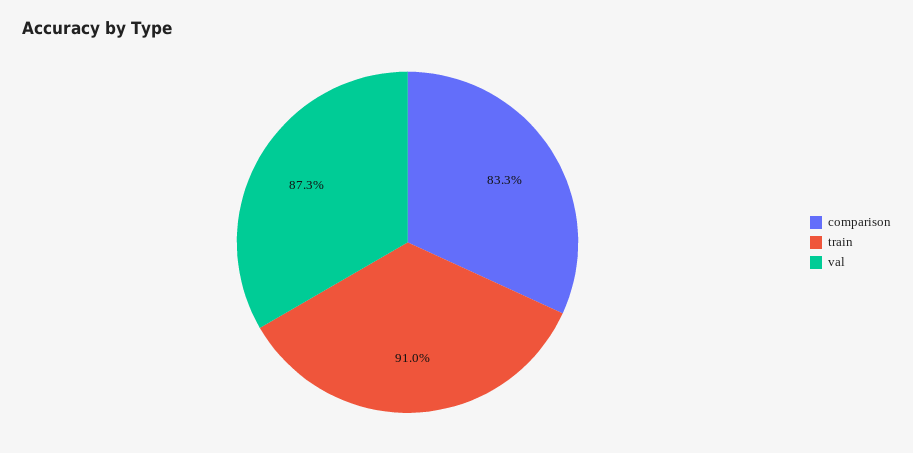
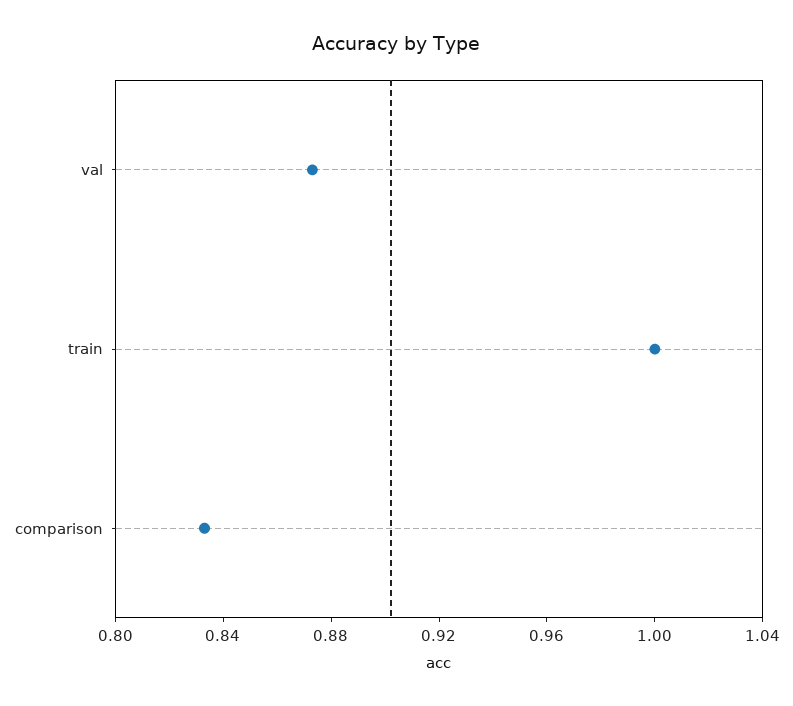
train: 0.91 -> 1

